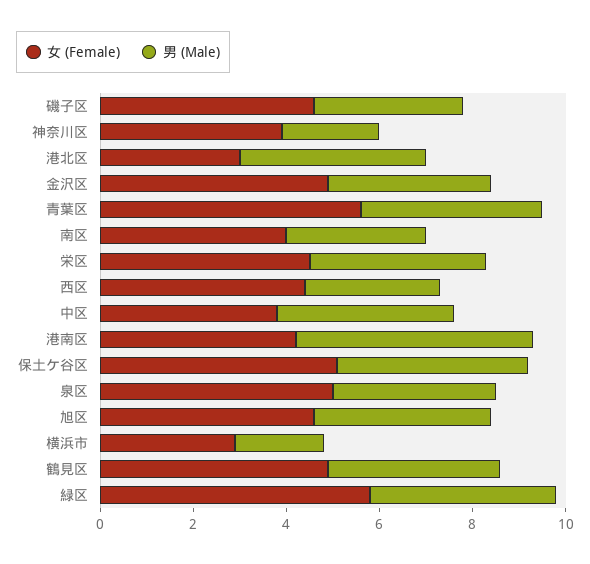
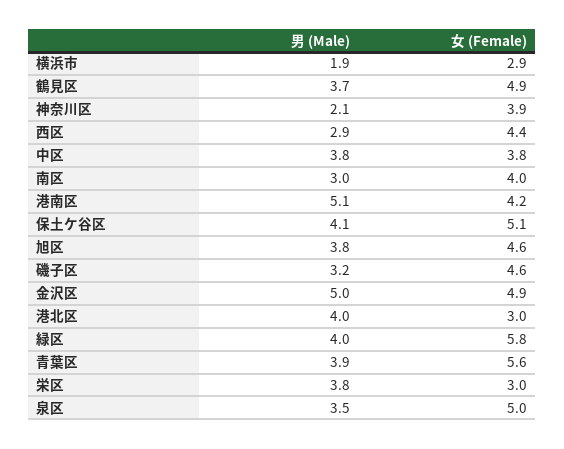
男 (Male), 金沢区: 3.5 -> 5
女 (Female), 栄区: 4.5 -> 3

